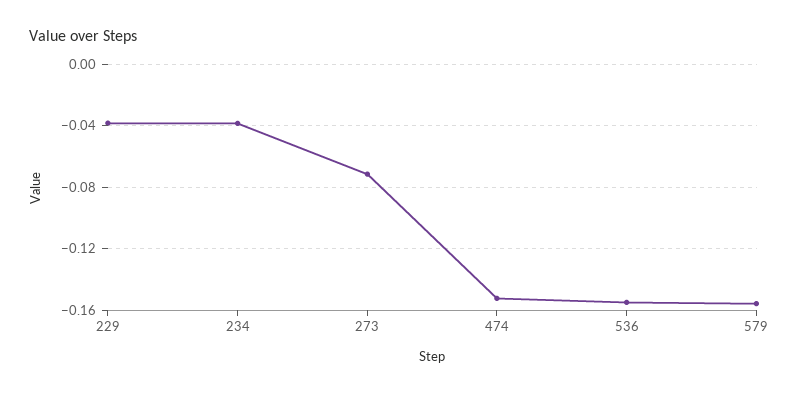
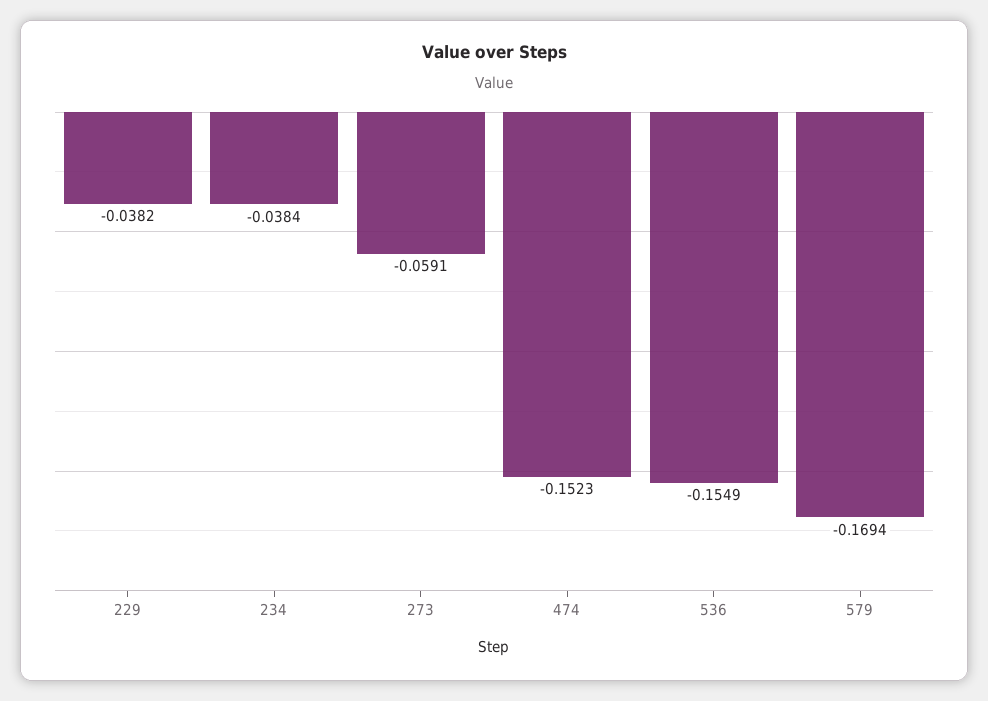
273: -0.07 -> -0.0591
579: -0.155 -> -0.1694

